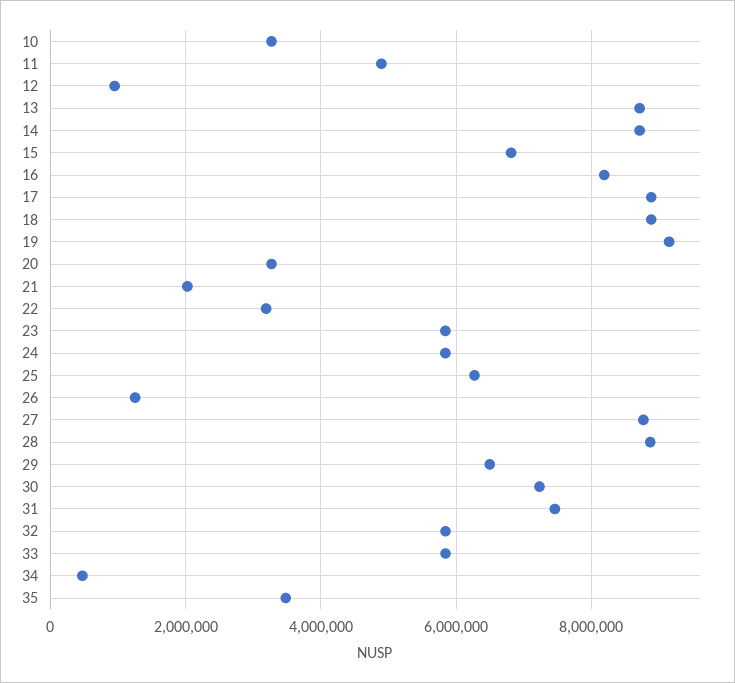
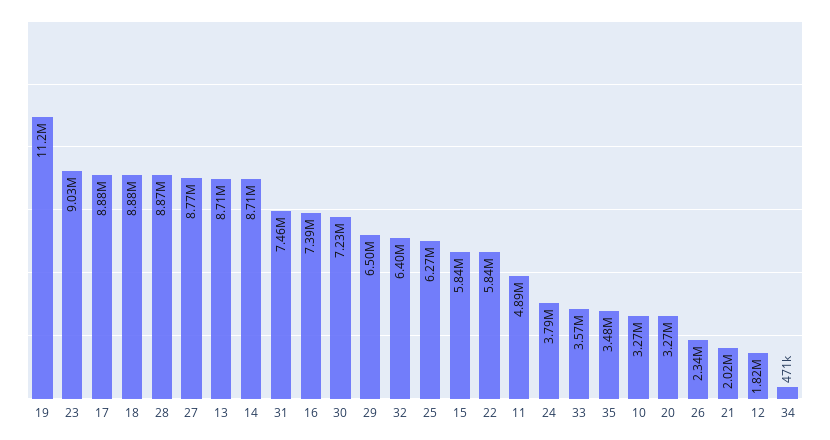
12: 1000000 -> 1820000
15: 6800000 -> 5840000
16: 8200000 -> 7390000
19: 9200000 -> 11200000
22: 3200000 -> 5840000
23: 5800000 -> 9030000
24: 5800000 -> 3790000
26: 1200000 -> 2340000
32: 5800000 -> 6400000
33: 5800000 -> 3570000

